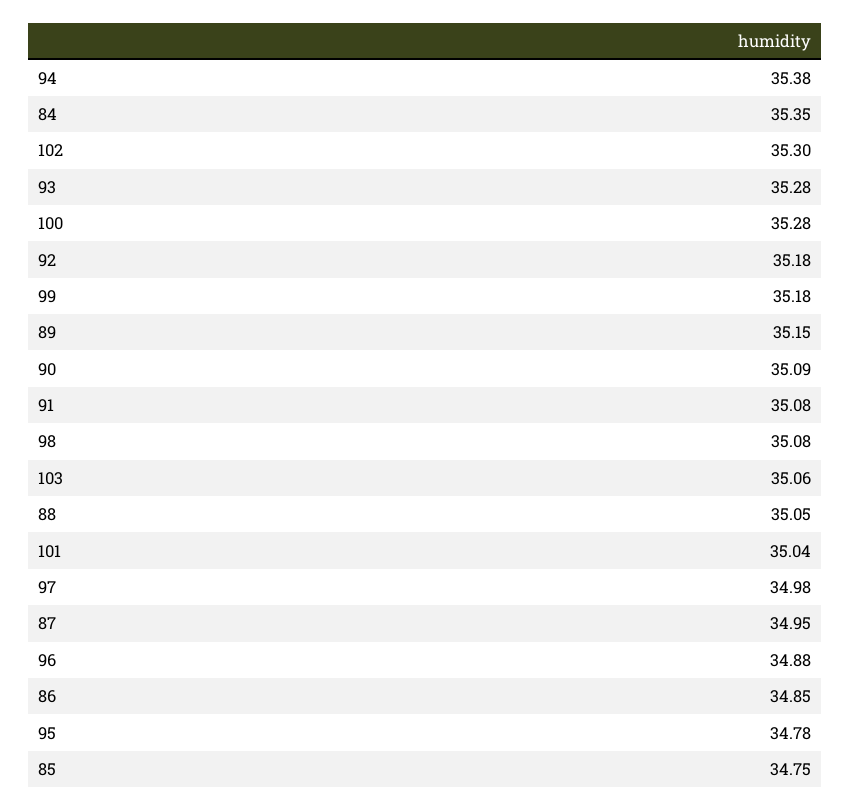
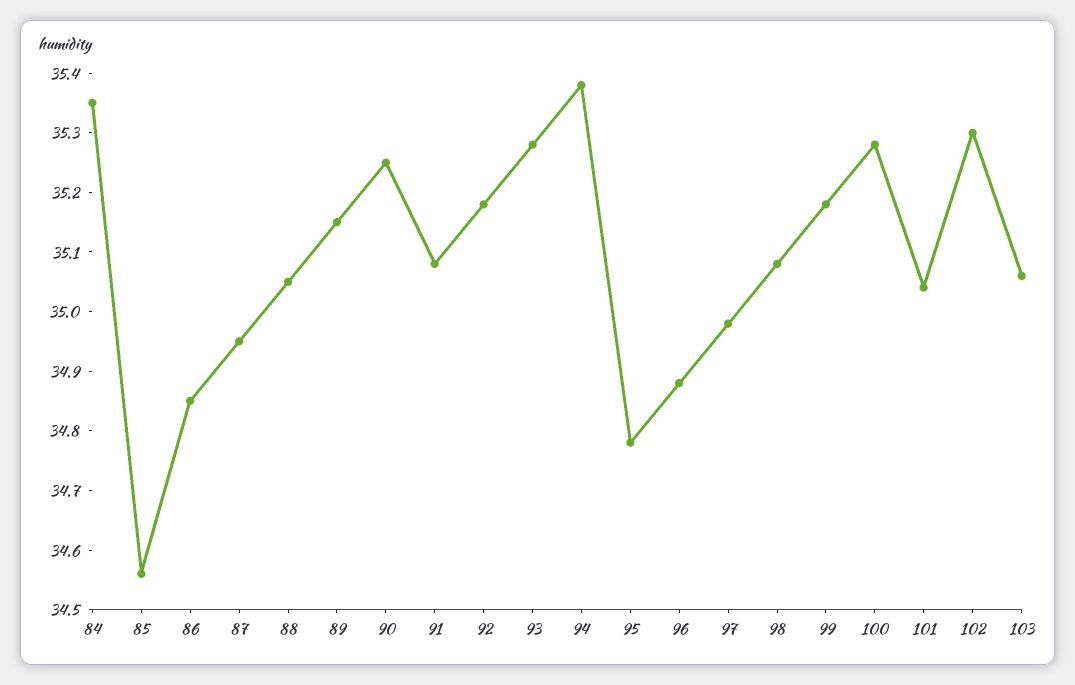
90: 35.09 -> 35.25
85: 34.75 -> 34.55

